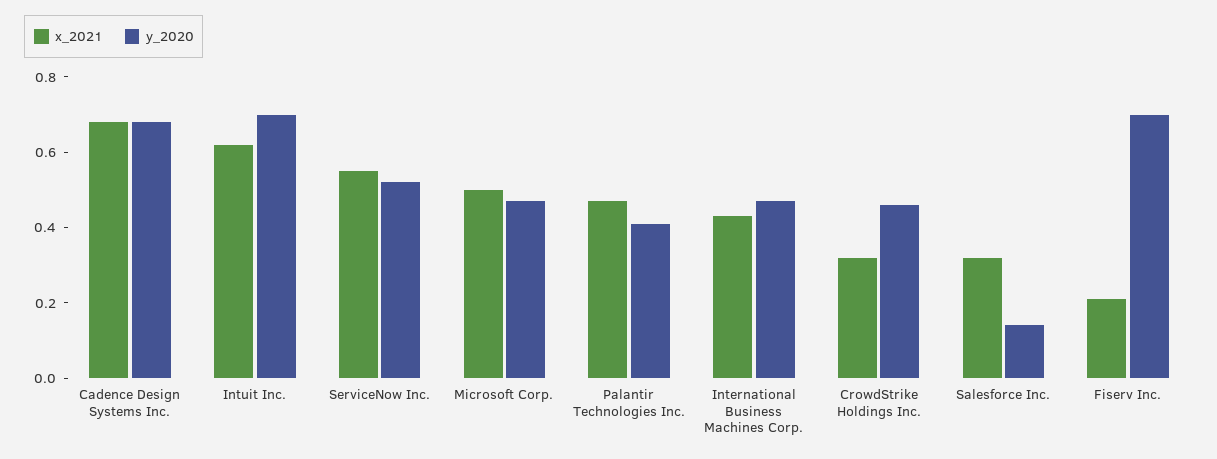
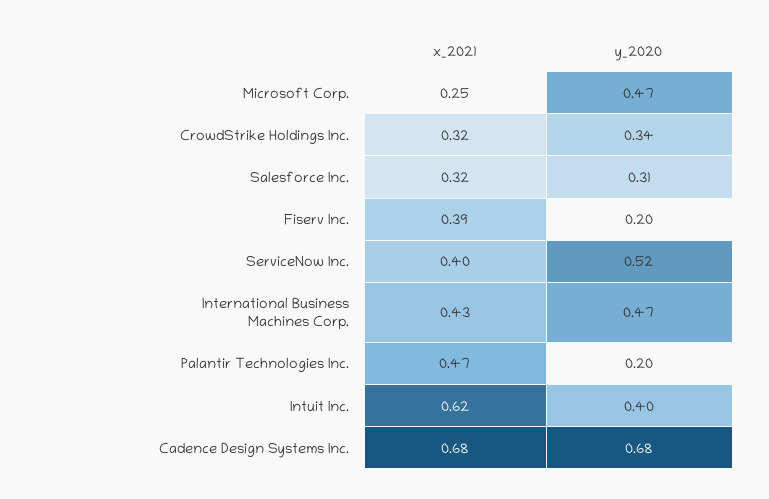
y_2020, Intuit Inc.: 0.7 -> 0.4
x_2021, ServiceNow Inc.: 0.55 -> 0.4
x_2021, Microsoft Corp.: 0.5 -> 0.25
y_2020, Palantir Technologies Inc.: 0.4 -> 0.2
y_2020, CrowdStrike Holdings Inc.: 0.45 -> 0.34
y_2020, Salesforce Inc.: 0.15 -> 0.31
x_2021, Fiserv Inc.: 0.2 -> 0.39
y_2020, Fiserv Inc.: 0.7 -> 0.2

